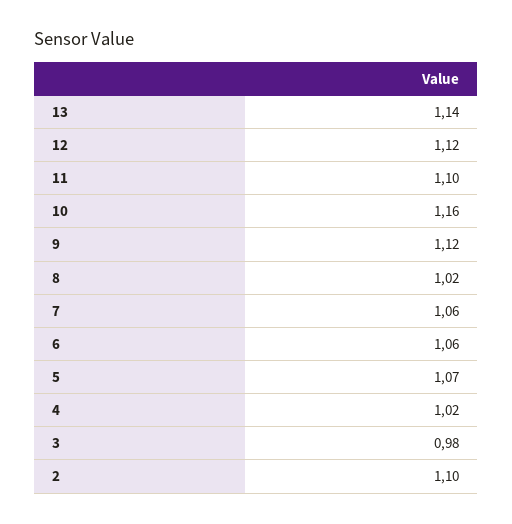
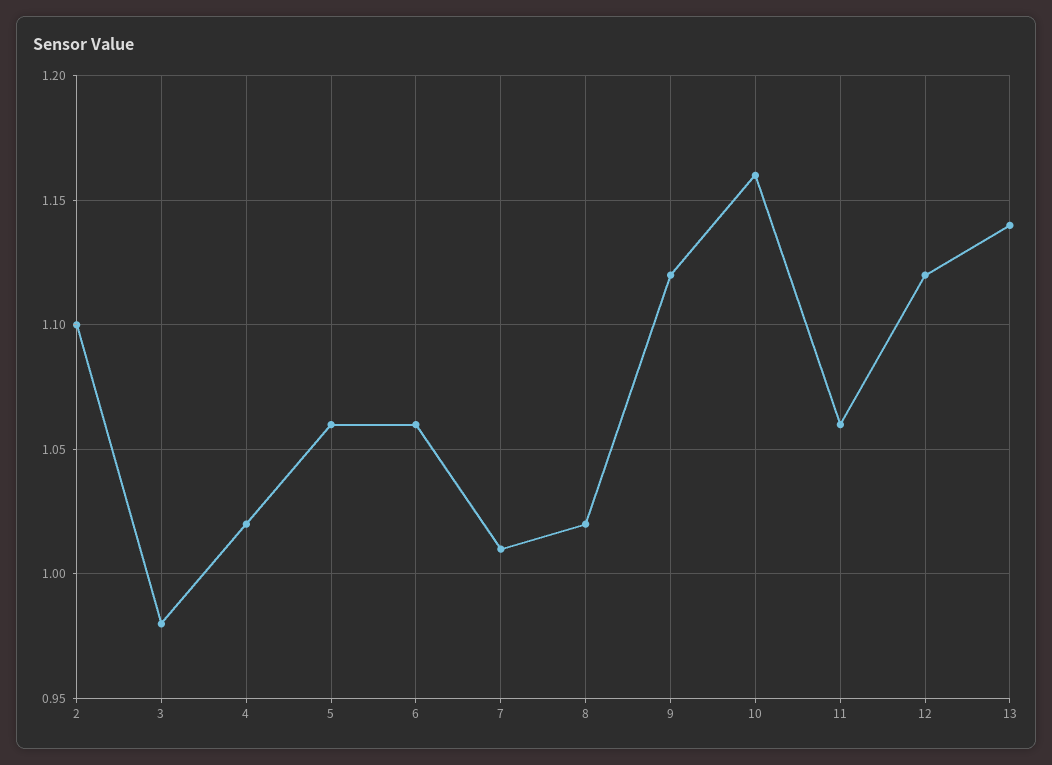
11: 1.1 -> 1.06
7: 1.06 -> 1.01
5: 1.07 -> 1.06

